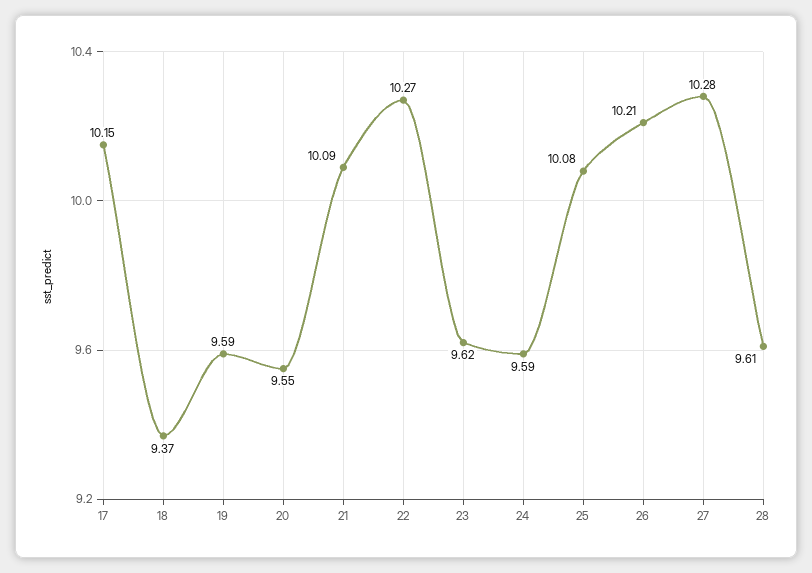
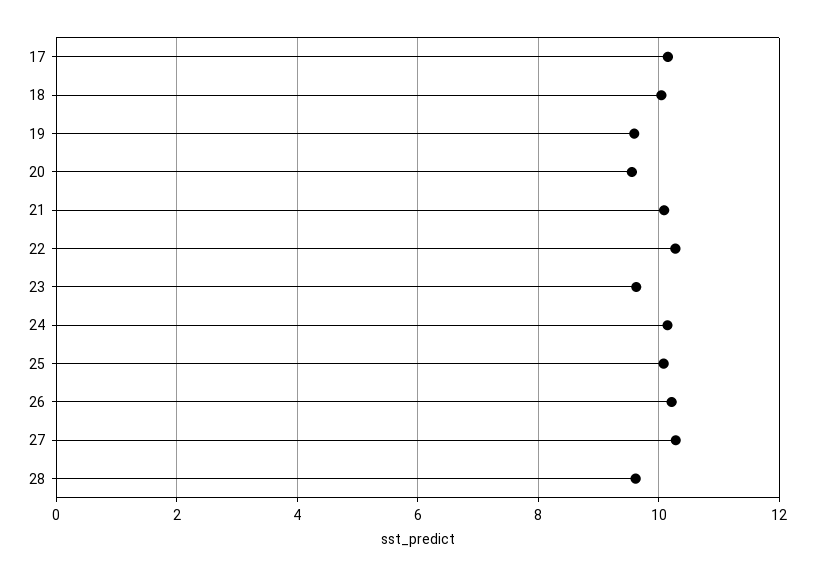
18: 9.37 -> 10
24: 9.59 -> 10.2

